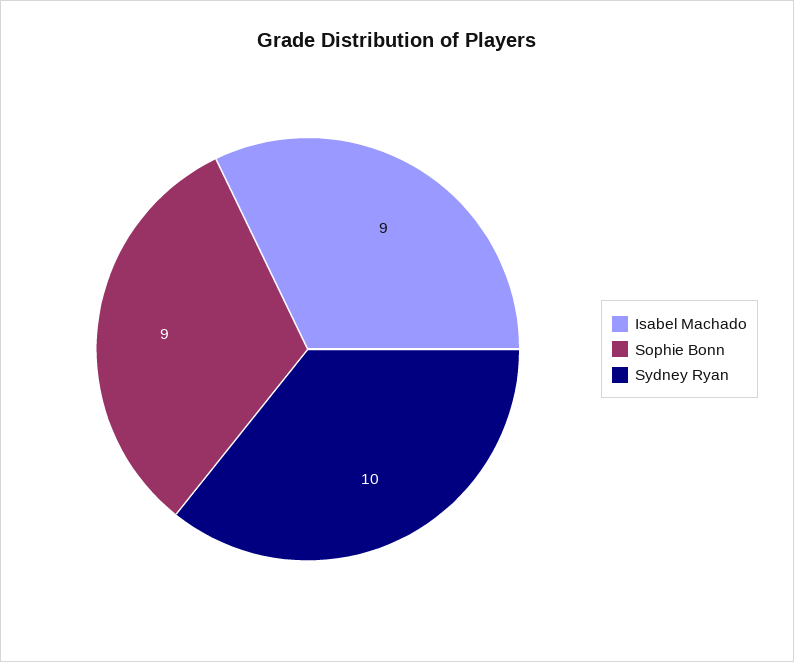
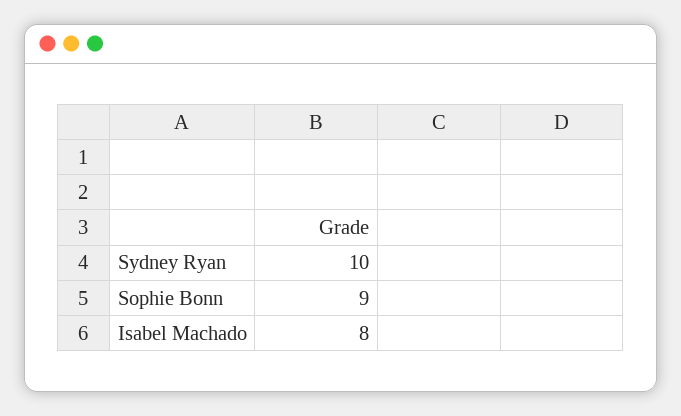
Isabel Machado: 9 -> 8

